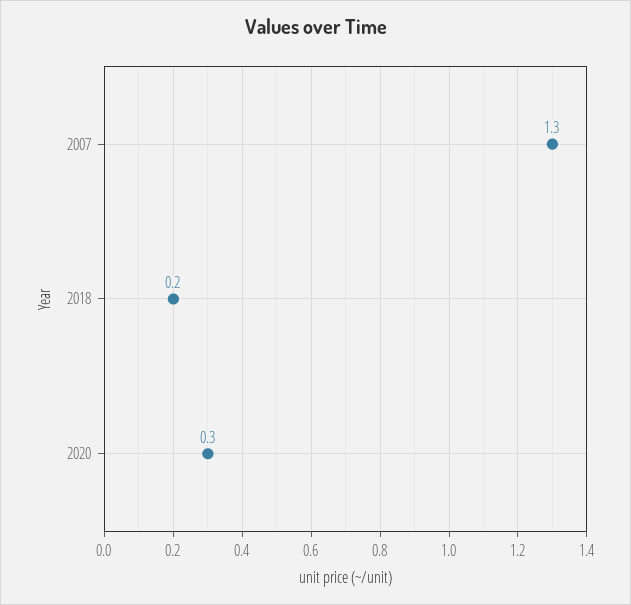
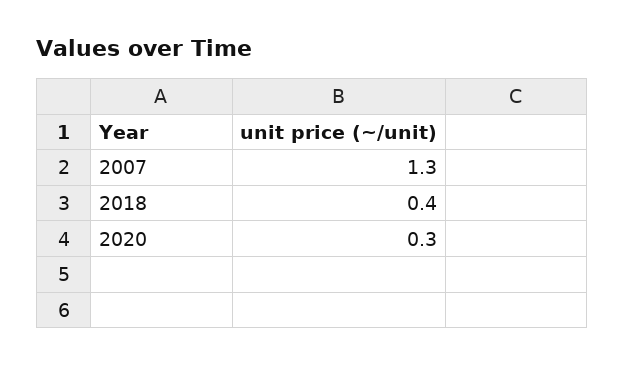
2018: 0.2 -> 0.4

